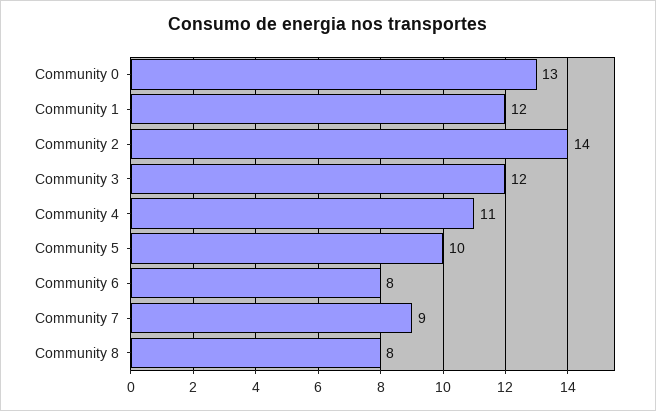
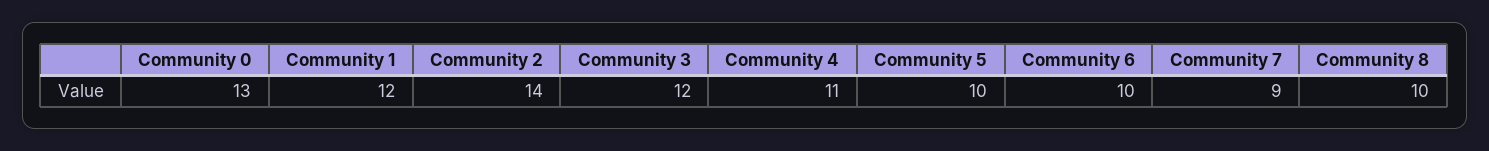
Community 6: 8 -> 10
Community 8: 8 -> 10

